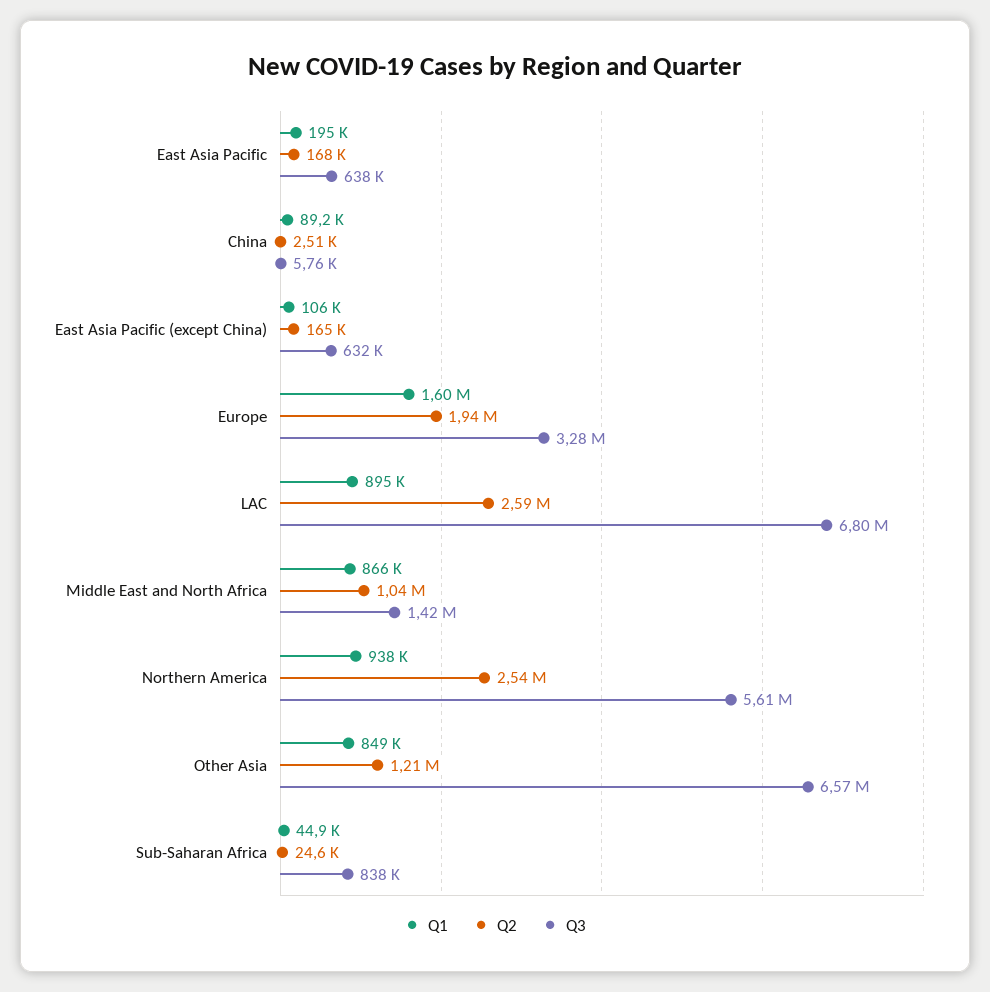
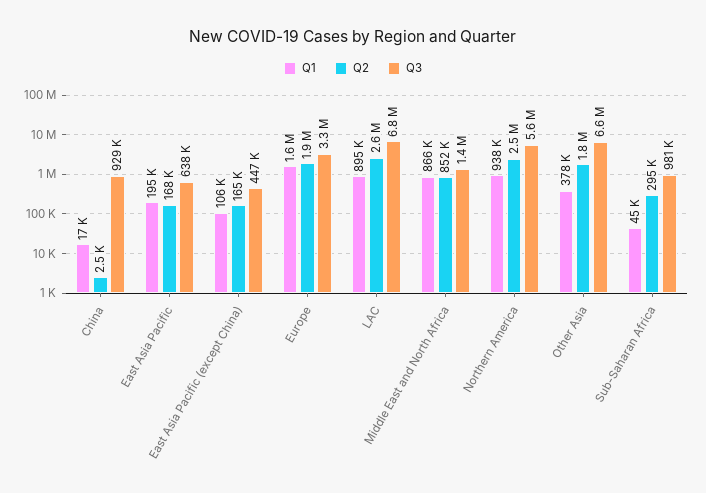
Q1, China: 89200 -> 17000
Q3, China: 5760 -> 929000
Q3, East Asia Pacific (except China): 632000 -> 447000
Q2, Middle East and North Africa: 1040000 -> 852000
Q1, Other Asia: 849000 -> 378000
Q2, Other Asia: 1210000 -> 1800000
Q2, Sub-Saharan Africa: 24600 -> 295000
Q3, Sub-Saharan Africa: 838000 -> 981000

